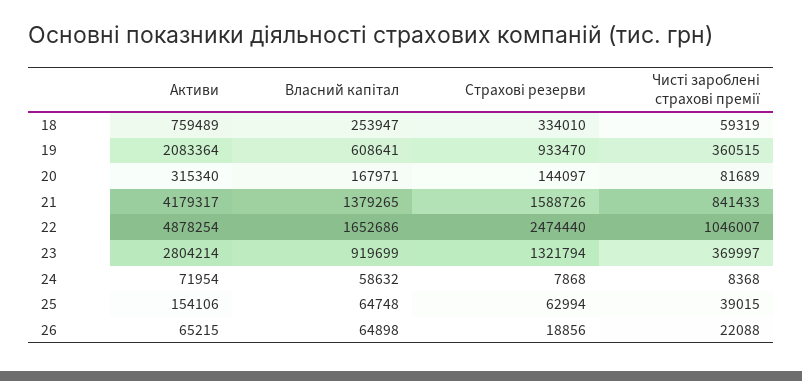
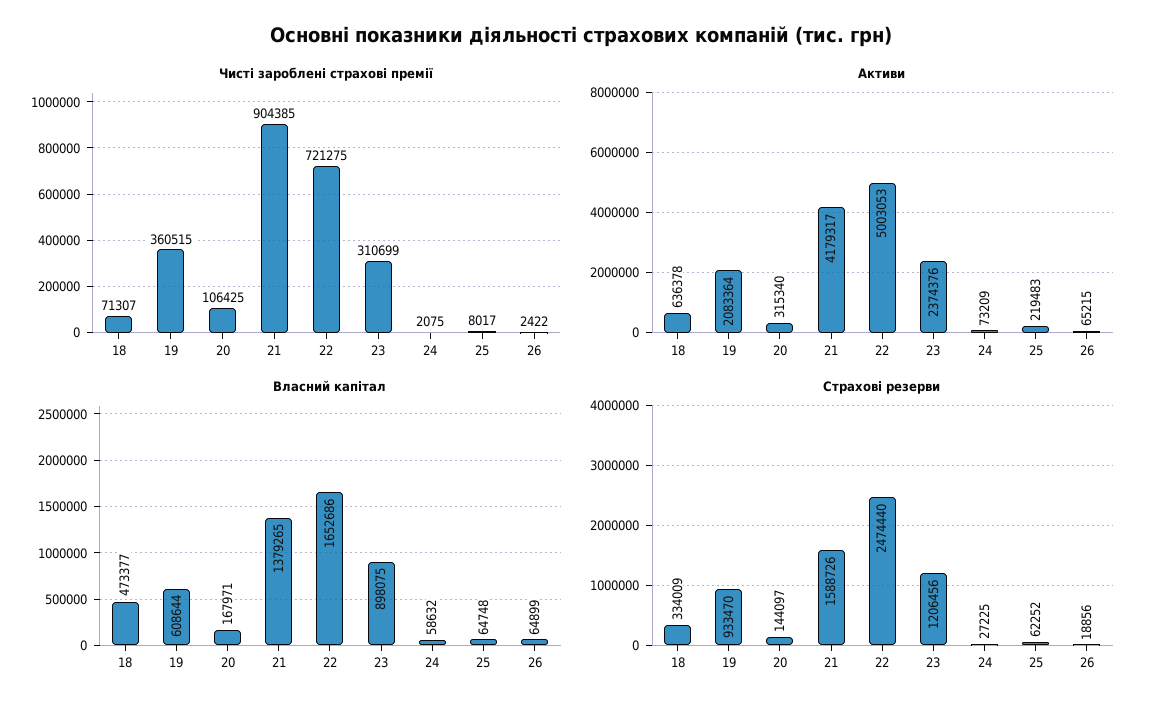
Активи, 18: 759489 -> 636378
Власний капітал, 18: 253947 -> 473377
Страхові резерви, 18: 334010 -> 334009
Чисті зароблені страхові премії, 18: 59319 -> 71307
Власний капітал, 19: 608641 -> 608644
Чисті зароблені страхові премії, 20: 81689 -> 106425
Чисті зароблені страхові премії, 21: 841433 -> 904385
Активи, 22: 4878254 -> 5003053
Чисті зароблені страхові премії, 22: 1046007 -> 721275
Активи, 23: 2804214 -> 2374376
Власний капітал, 23: 919699 -> 898075
Страхові резерви, 23: 1321794 -> 1206456
Чисті зароблені страхові премії, 23: 369997 -> 310699
Активи, 24: 71954 -> 73209
Страхові резерви, 24: 7868 -> 27225
Чисті зароблені страхові премії, 24: 8368 -> 2075
Активи, 25: 154106 -> 219483
Страхові резерви, 25: 62994 -> 62252
Чисті зароблені страхові премії, 25: 39015 -> 8017
Власний капітал, 26: 64898 -> 64899
Чисті зароблені страхові премії, 26: 22088 -> 2422

